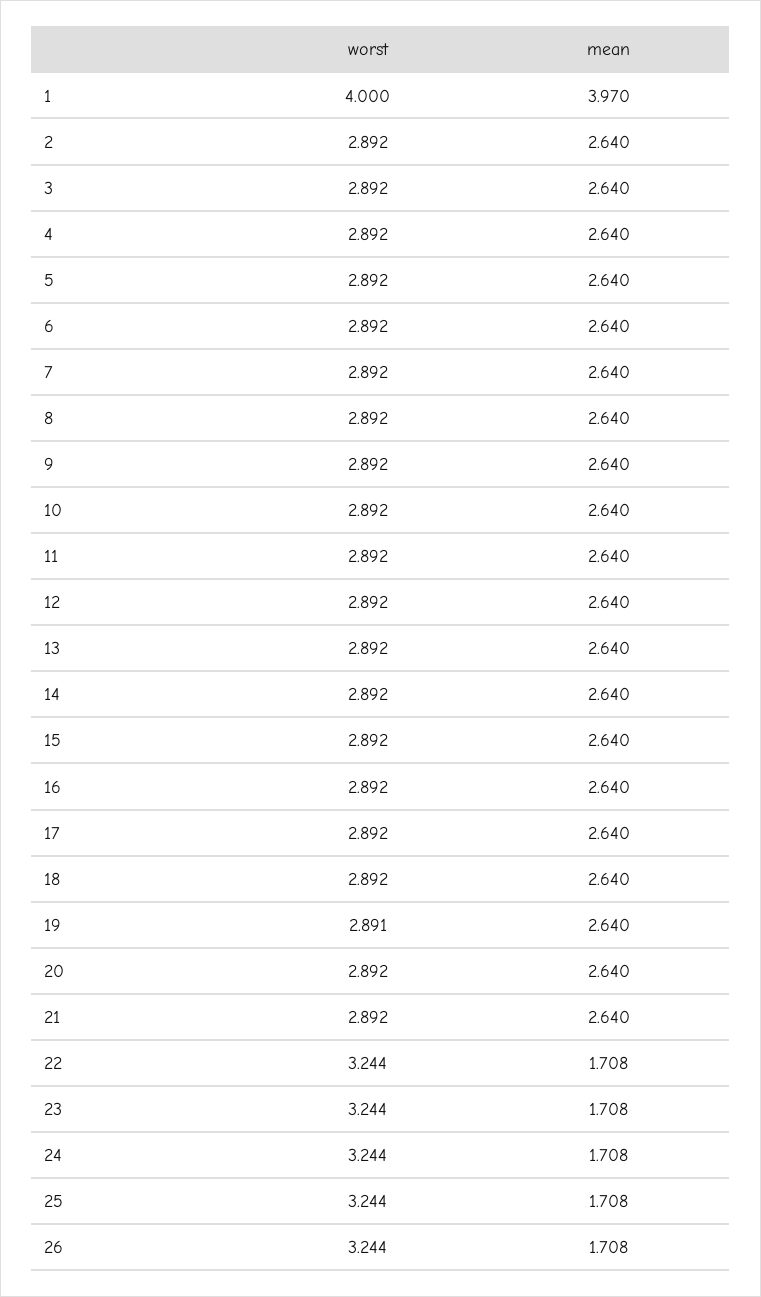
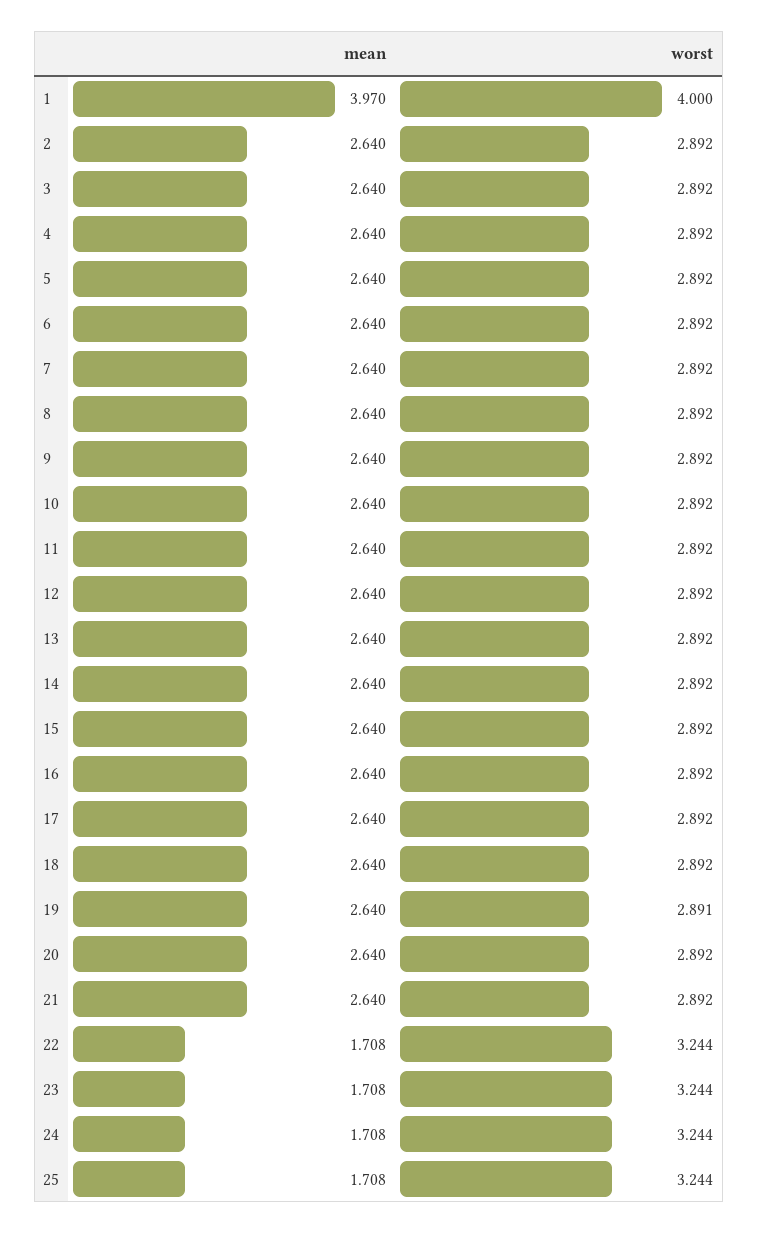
worst, 26: 3.244 -> none
mean, 26: 1.708 -> none

